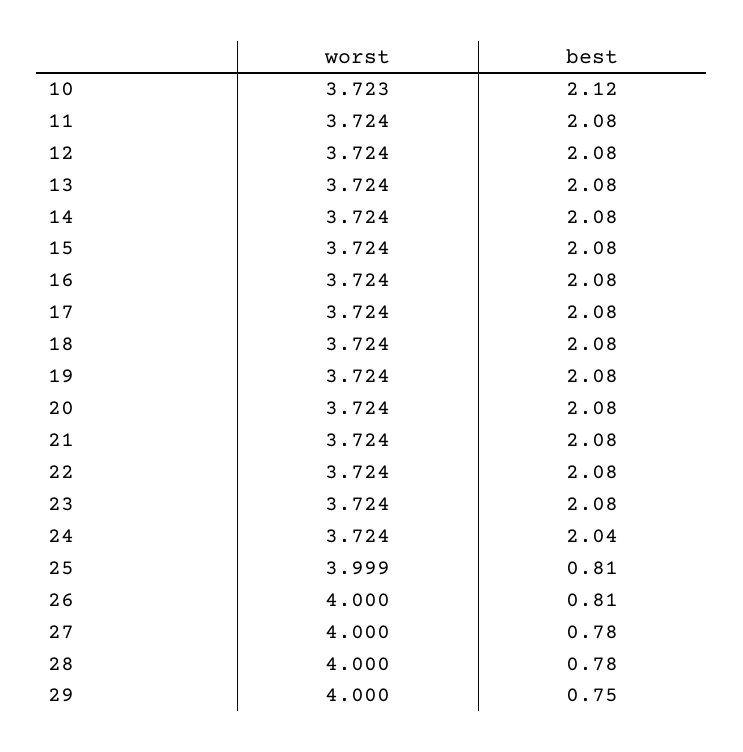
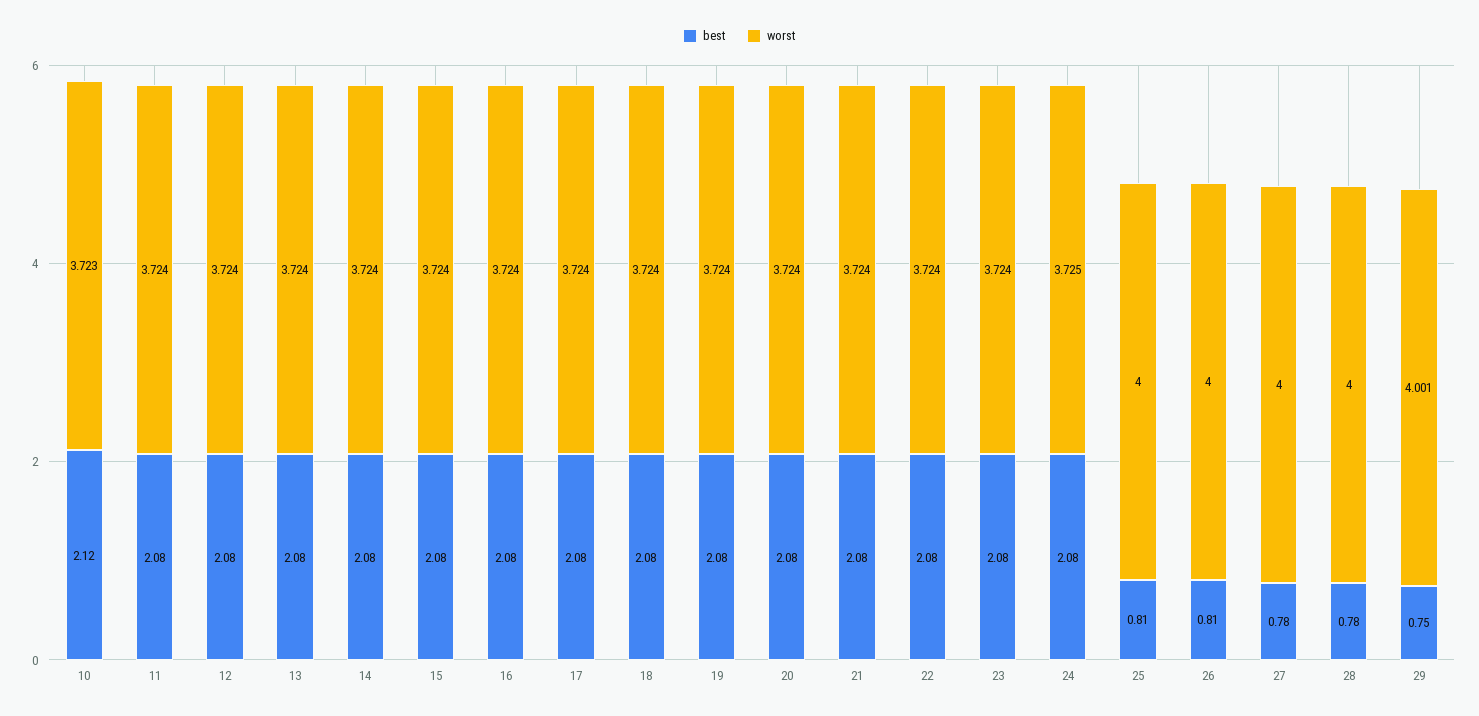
worst, 24: 3.724 -> 3.725
best, 24: 2.04 -> 2.08
worst, 25: 3.999 -> 4
worst, 29: 4 -> 4.001

